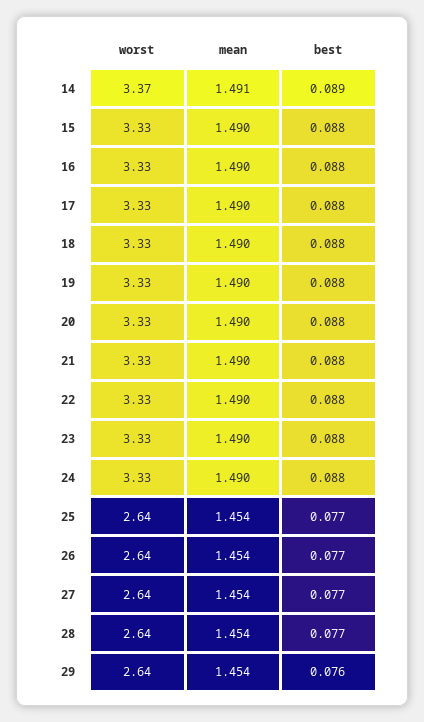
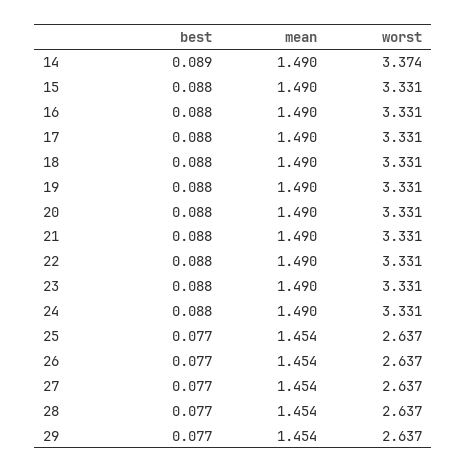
mean, 14: 1.491 -> 1.49
best, 29: 0.076 -> 0.077

